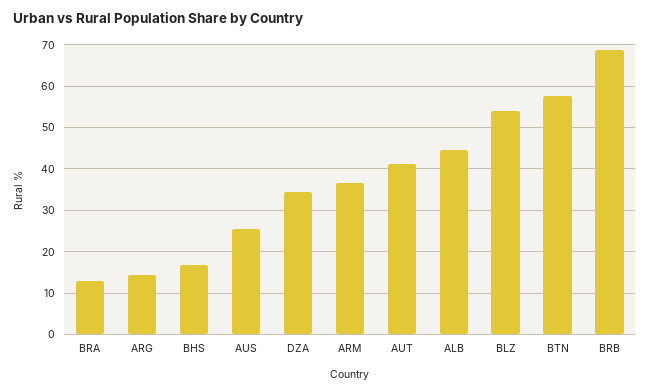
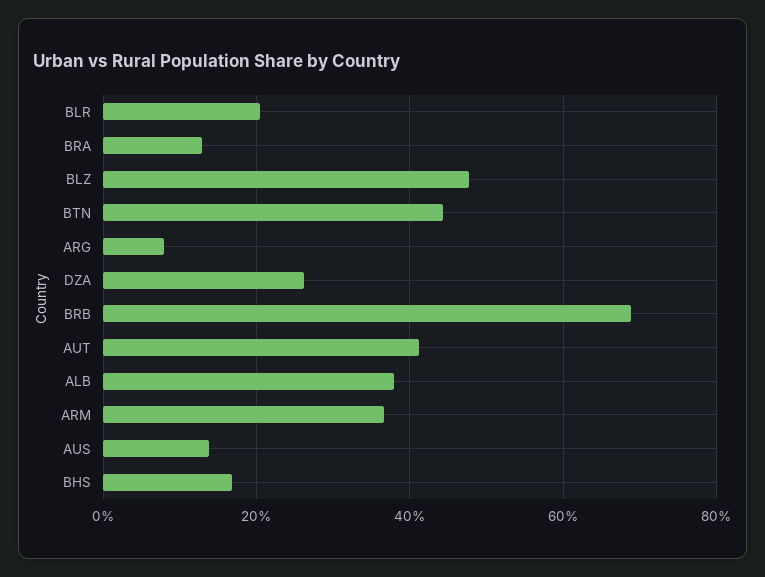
ARG: 14 -> 8
AUS: 26 -> 14
DZA: 34 -> 26
ALB: 44 -> 38
BLZ: 54 -> 48
BTN: 58 -> 44
BLR: none -> 20

